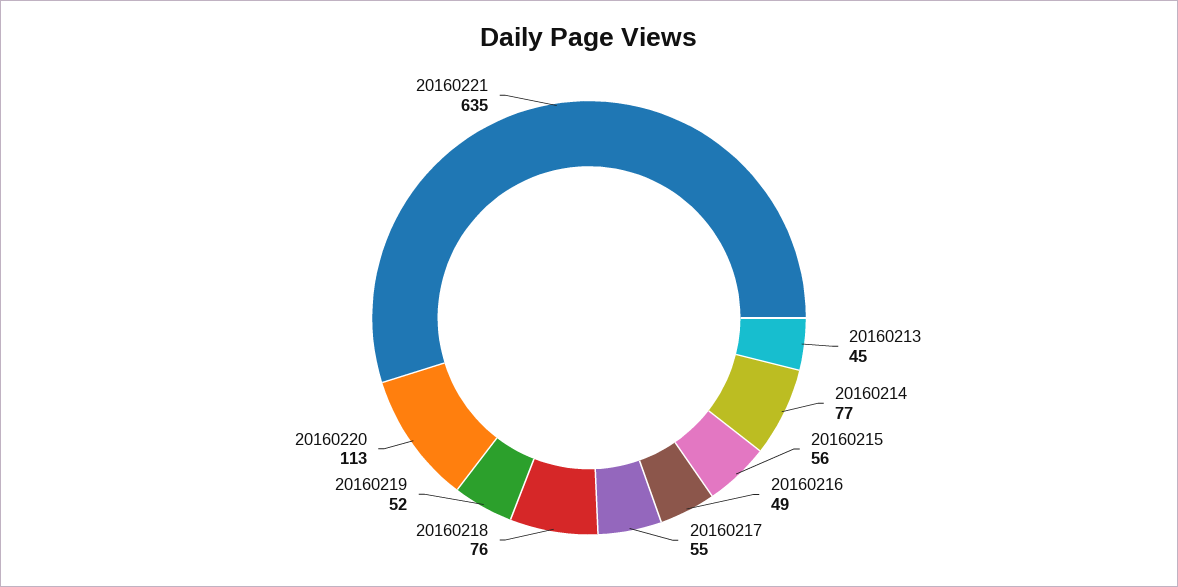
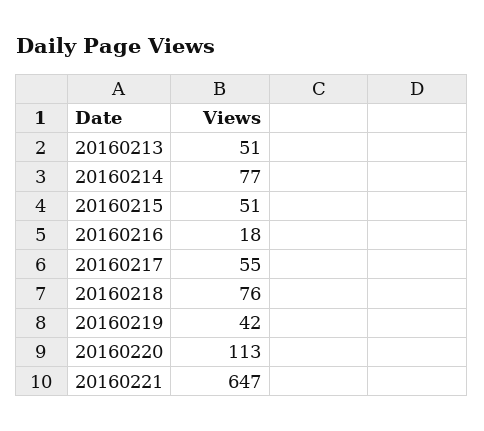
20160213: 45 -> 51
20160215: 56 -> 51
20160216: 49 -> 18
20160219: 52 -> 42
20160221: 635 -> 647

